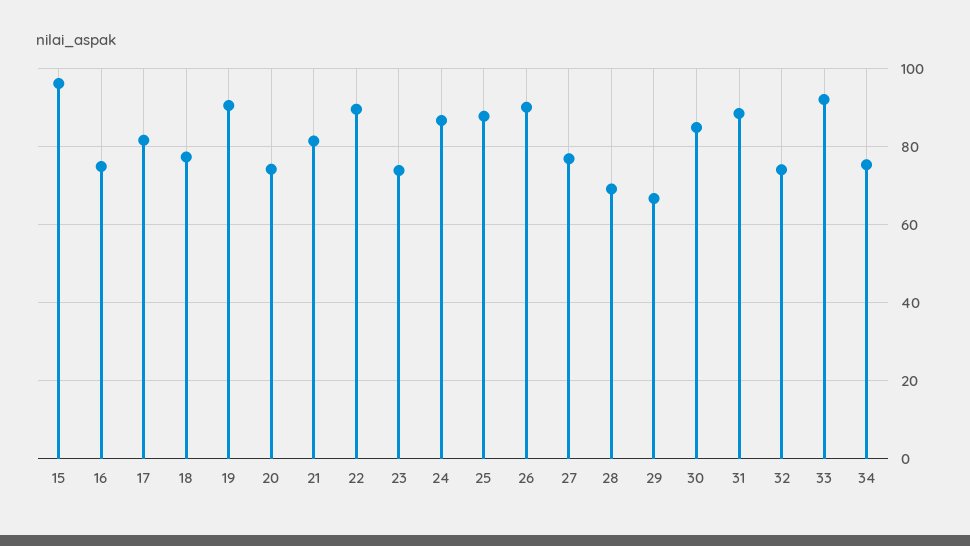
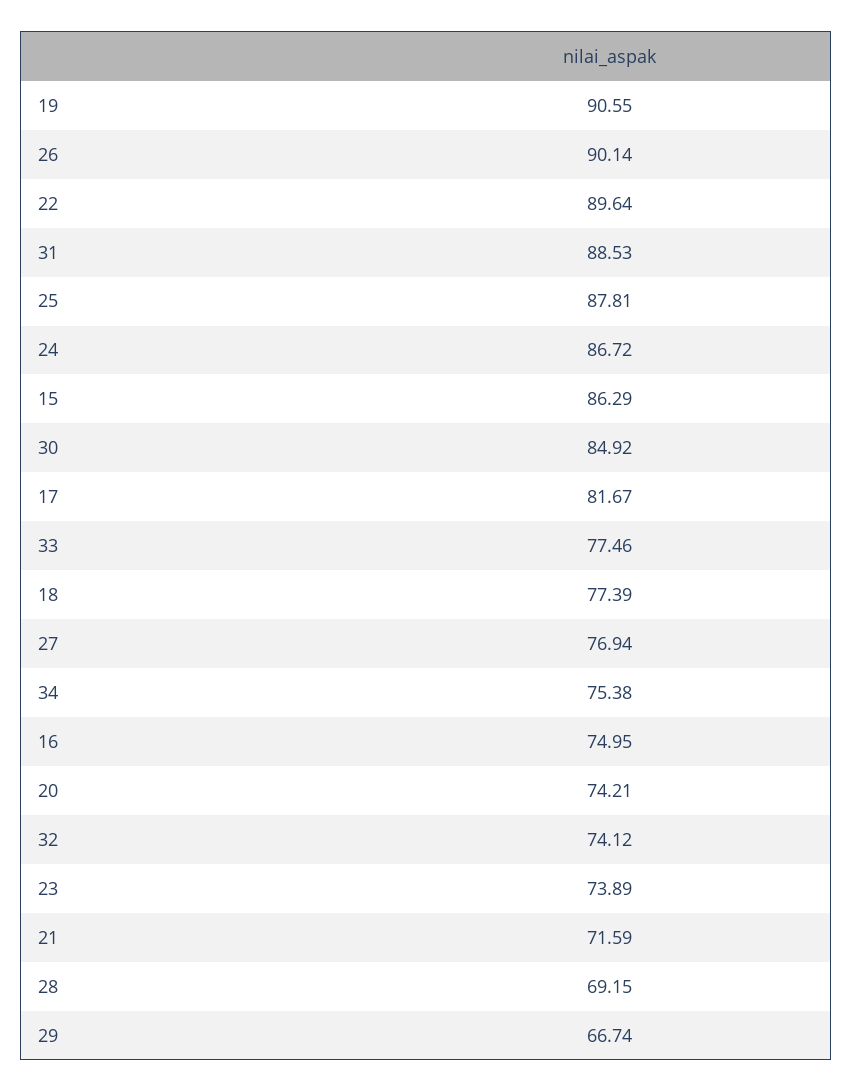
15: 96 -> 86.29
21: 82 -> 71.59
33: 92 -> 77.46

